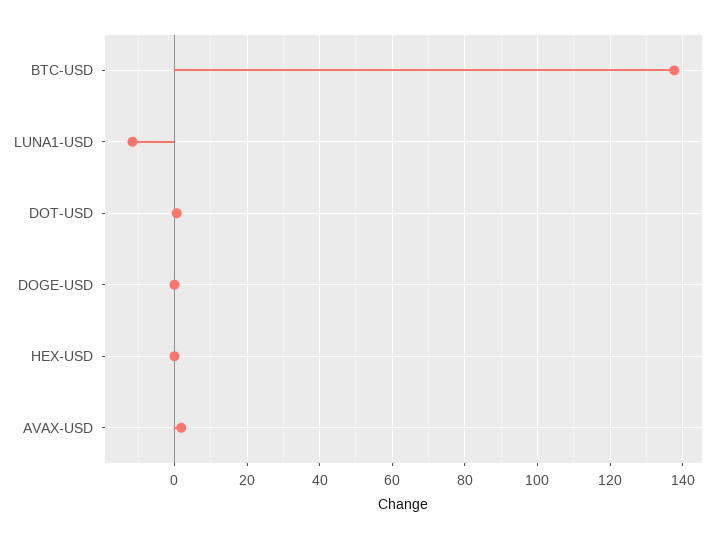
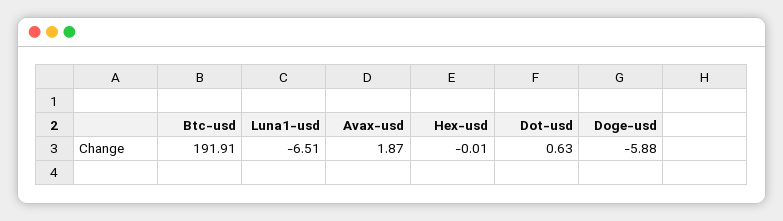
BTC-USD: 138 -> 191.91
LUNA1-USD: -12 -> -6.51
DOGE-USD: 0 -> -5.88

